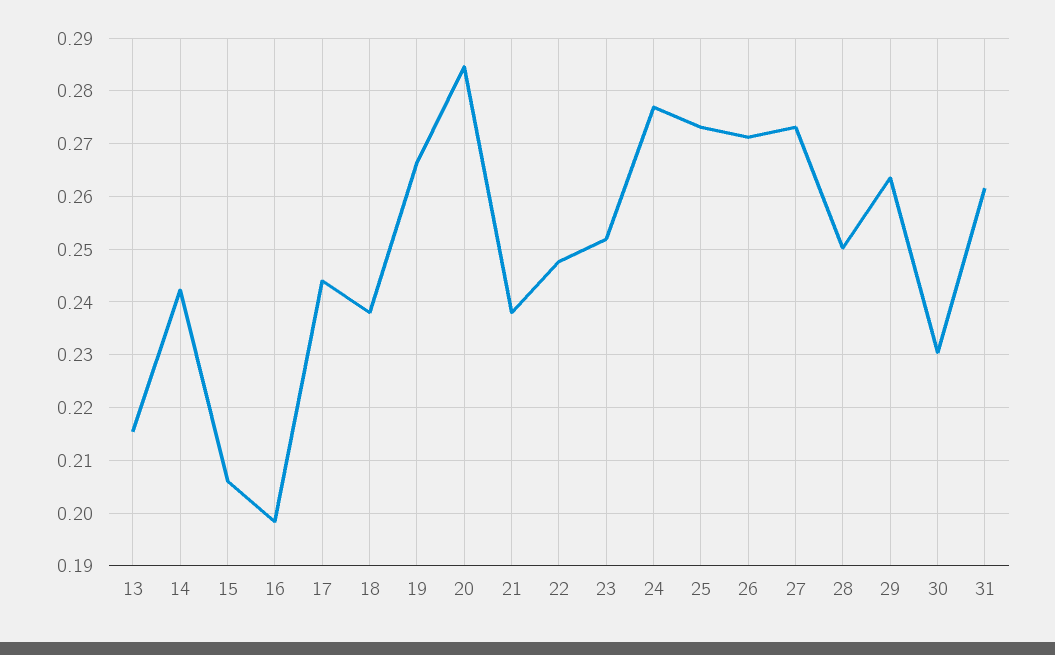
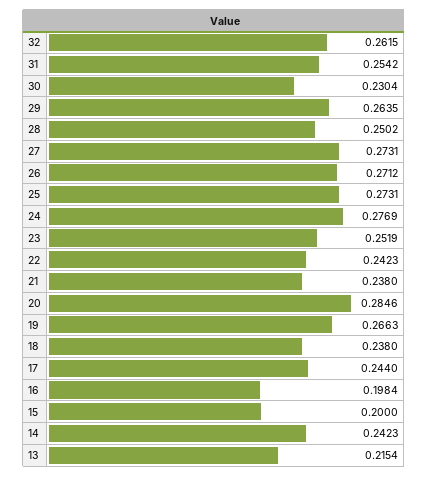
15: 0.206 -> 0.2
22: 0.248 -> 0.2423
31: 0.262 -> 0.2542
32: none -> 0.2615

